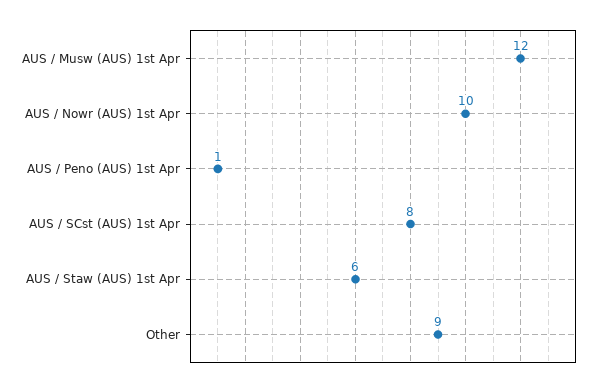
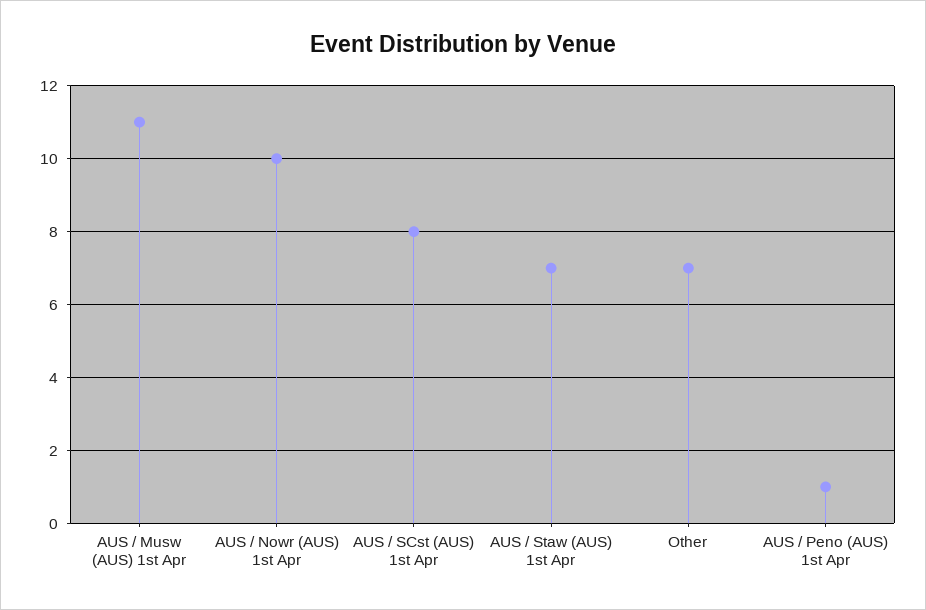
AUS / Musw (AUS) 1st Apr: 12 -> 11
AUS / Staw (AUS) 1st Apr: 6 -> 7
Other: 9 -> 7

